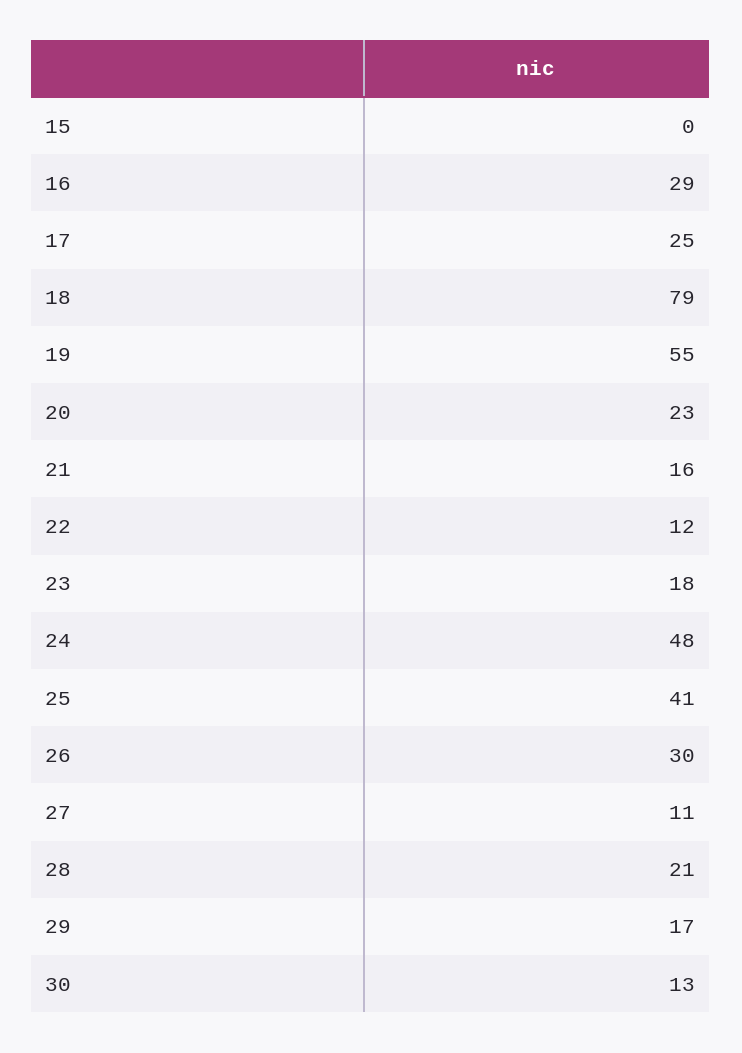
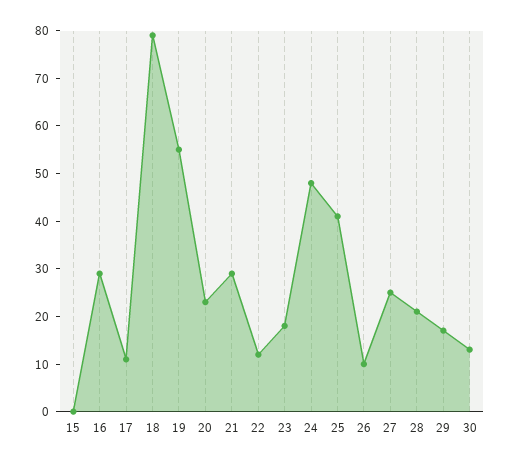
17: 25 -> 10
21: 16 -> 30
26: 30 -> 10
27: 11 -> 25

